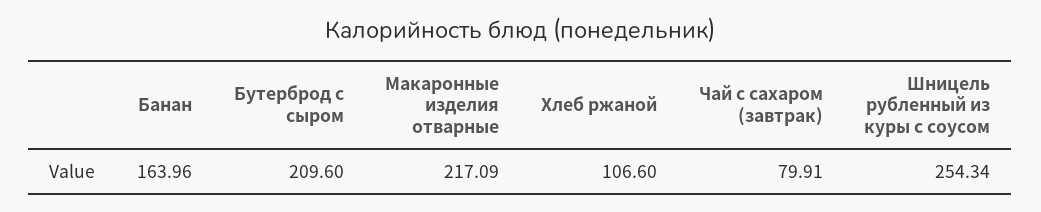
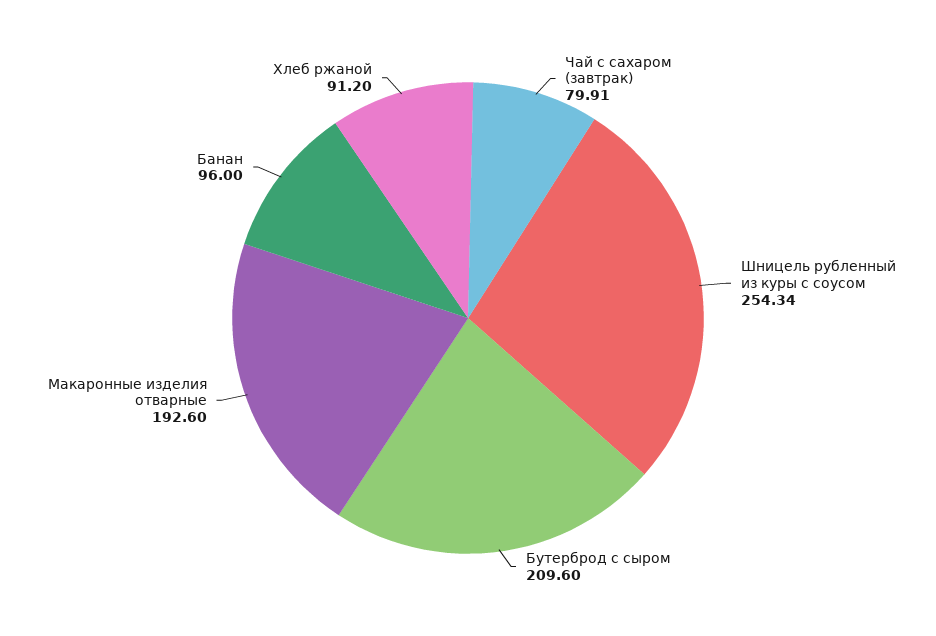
Банан: 163.96 -> 96
Макаронные изделия отварные: 217.09 -> 192.6
Хлеб ржаной: 106.6 -> 91.2

